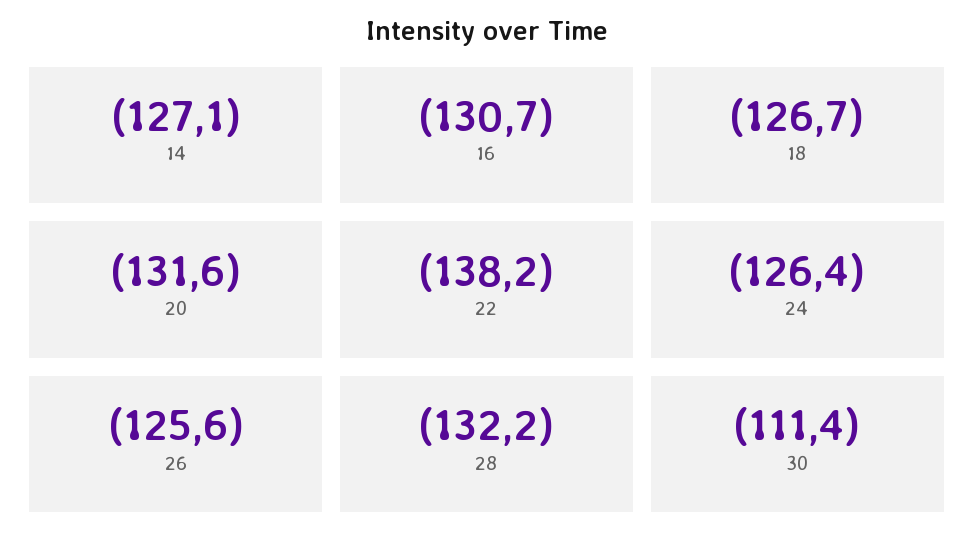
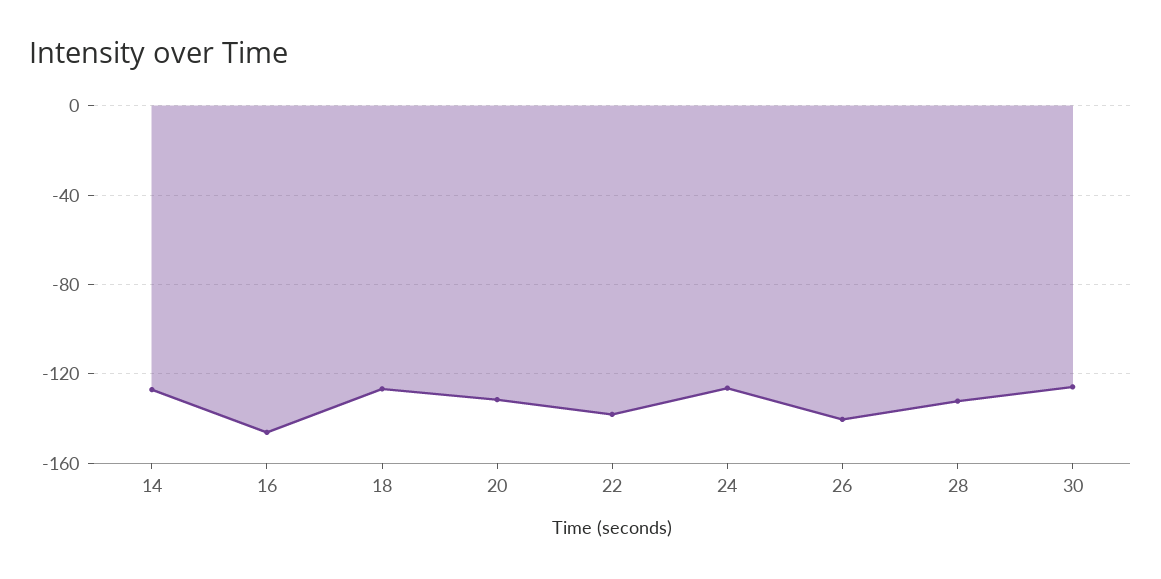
16: -130.7 -> -145
26: -125.6 -> -140
30: -111.4 -> -125

